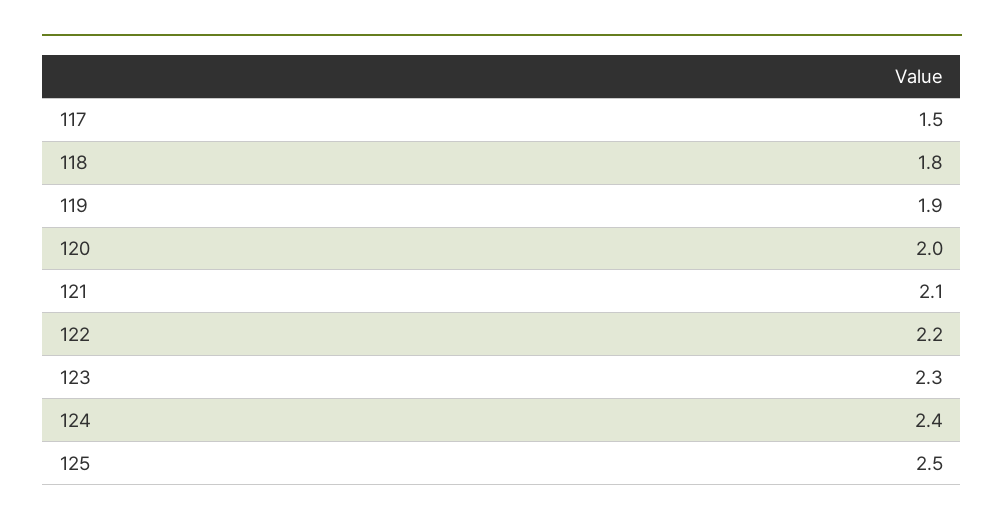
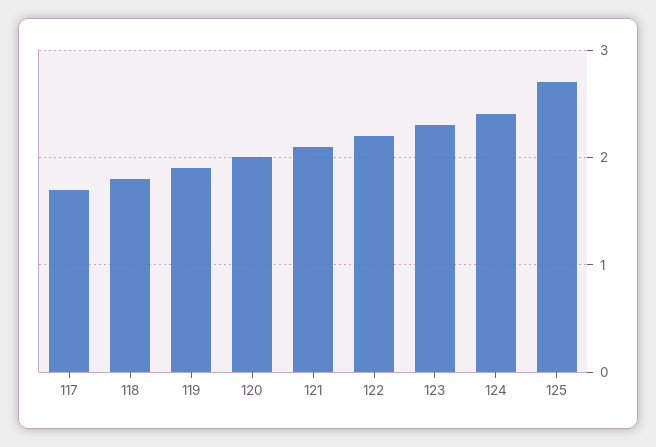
117: 1.5 -> 1.7
125: 2.5 -> 2.7

